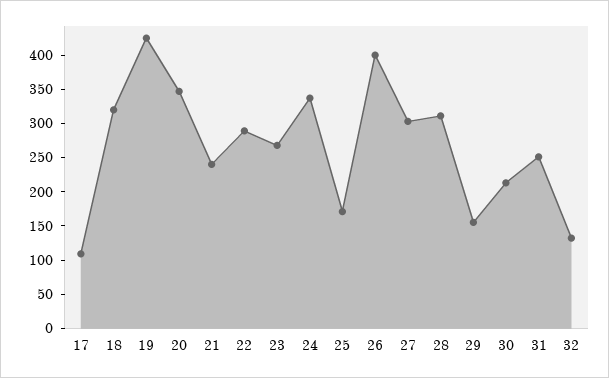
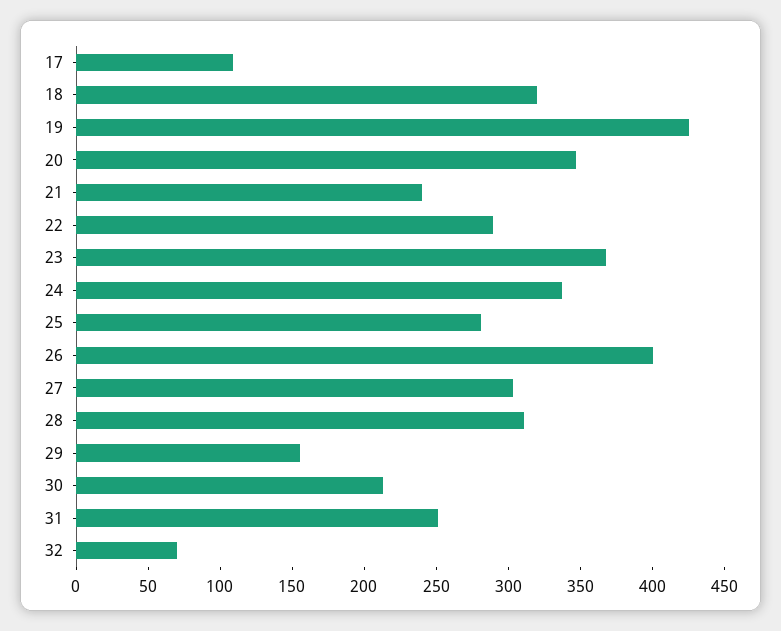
23: 275 -> 370
25: 175 -> 280
32: 125 -> 70

